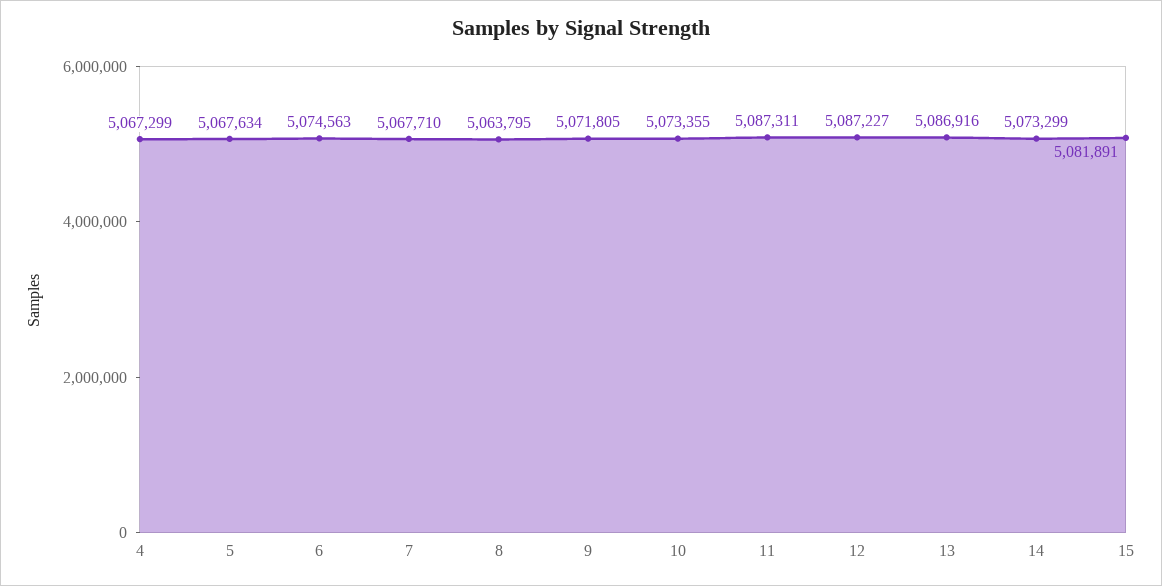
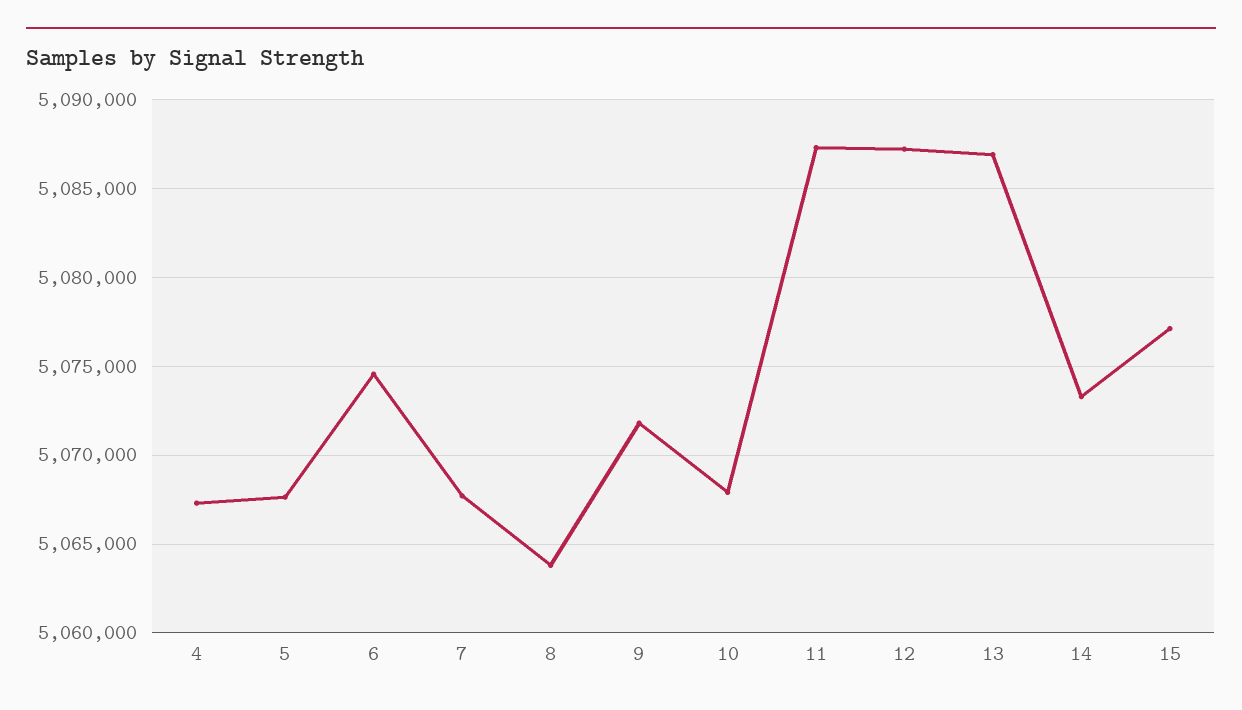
10: 5073355 -> 5068000
15: 5081891 -> 5077000

